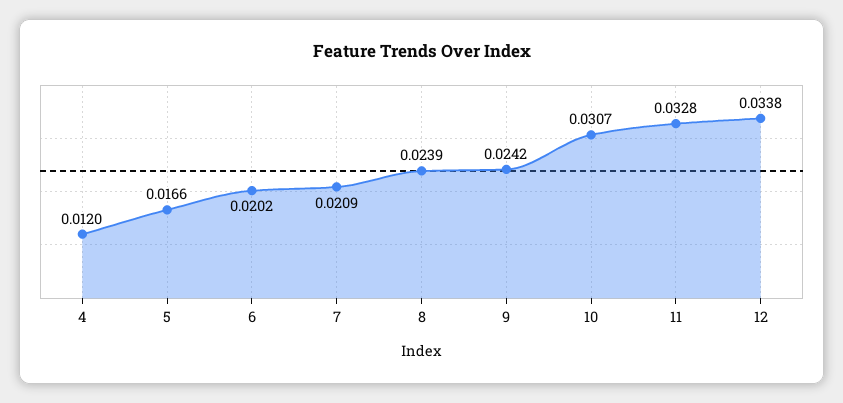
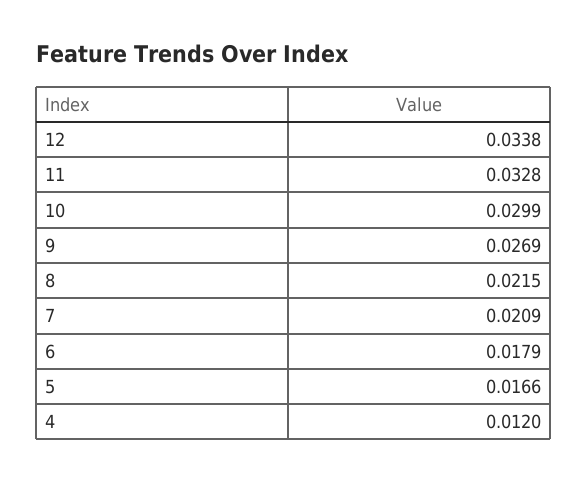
6: 0.0202 -> 0.0179
8: 0.0239 -> 0.0215
9: 0.0242 -> 0.0269
10: 0.0307 -> 0.0299

